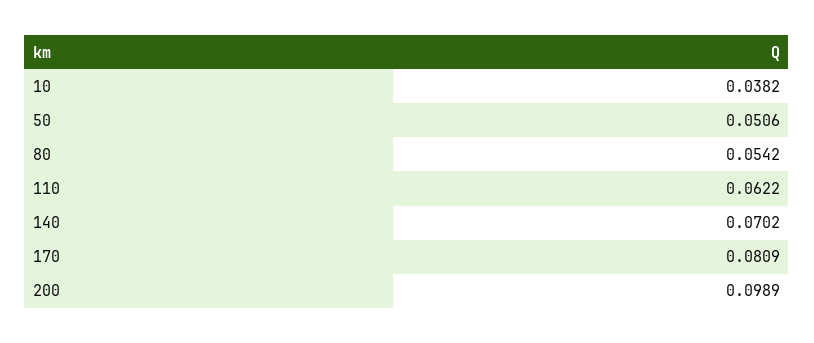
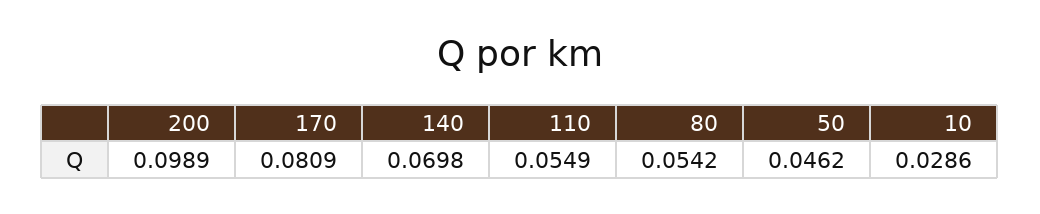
10: 0.0382 -> 0.0286
50: 0.0506 -> 0.0462
110: 0.0622 -> 0.0549
140: 0.0702 -> 0.0698

